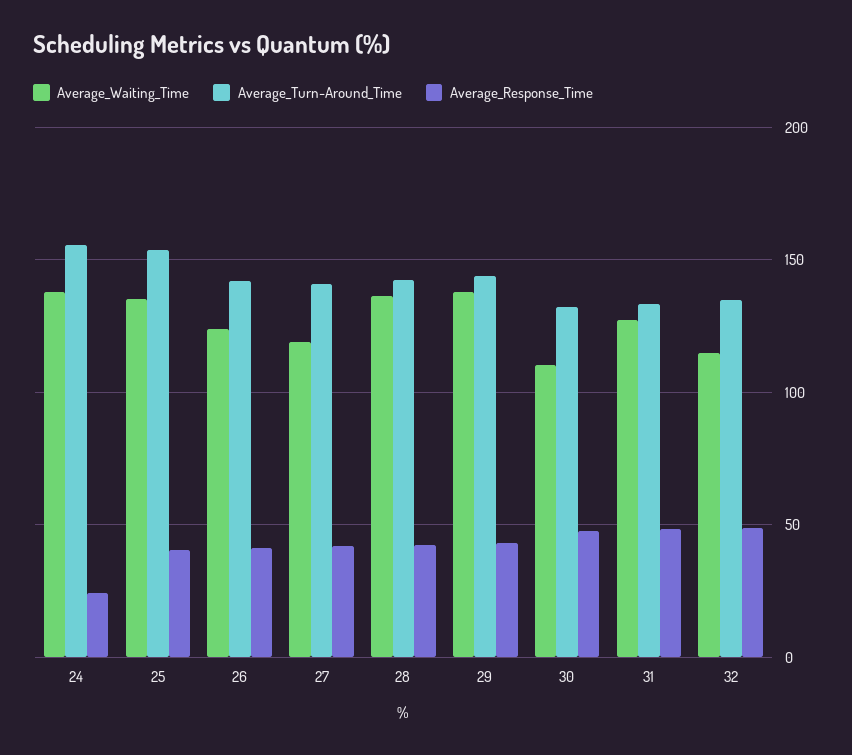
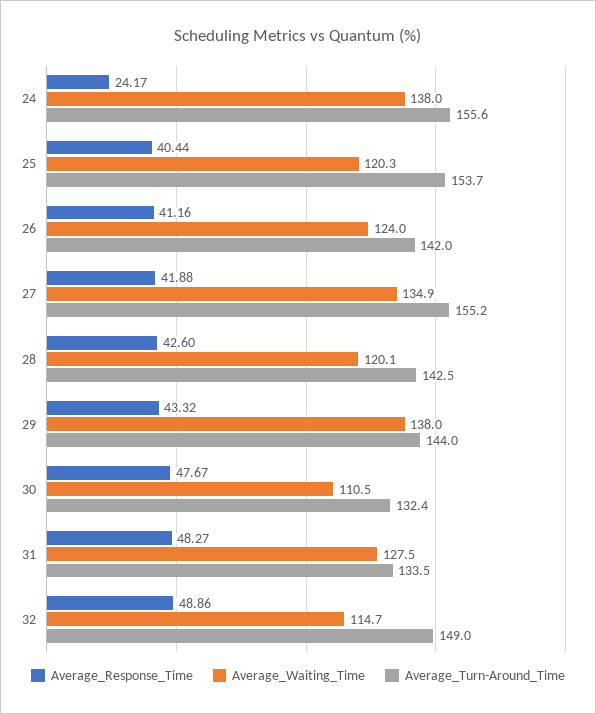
Average_Waiting_Time, 25: 135 -> 120.3
Average_Waiting_Time, 27: 120 -> 134.9
Average_Turn-Around_Time, 27: 140 -> 155.2
Average_Waiting_Time, 28: 135 -> 120.1
Average_Turn-Around_Time, 32: 135 -> 149

